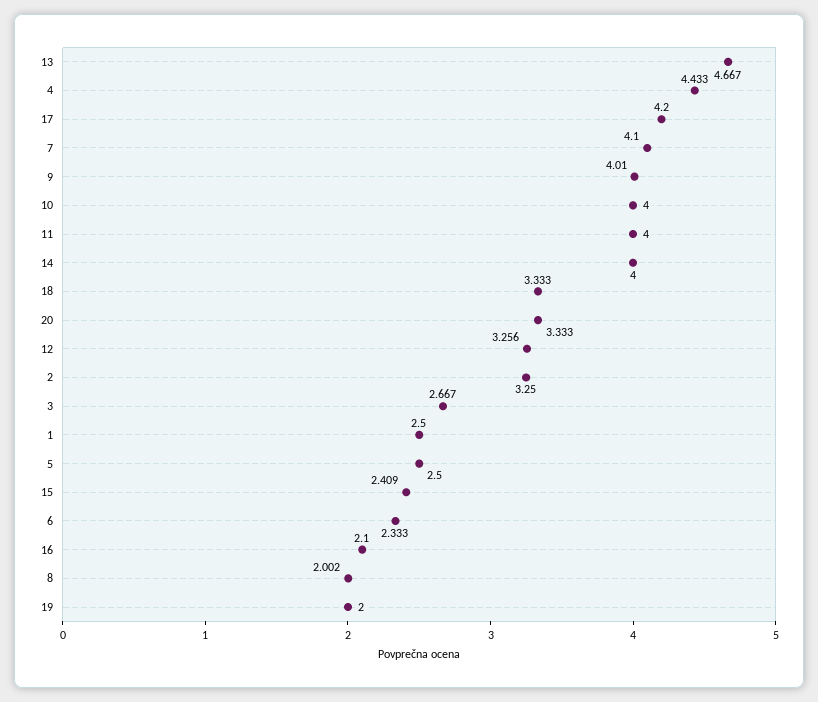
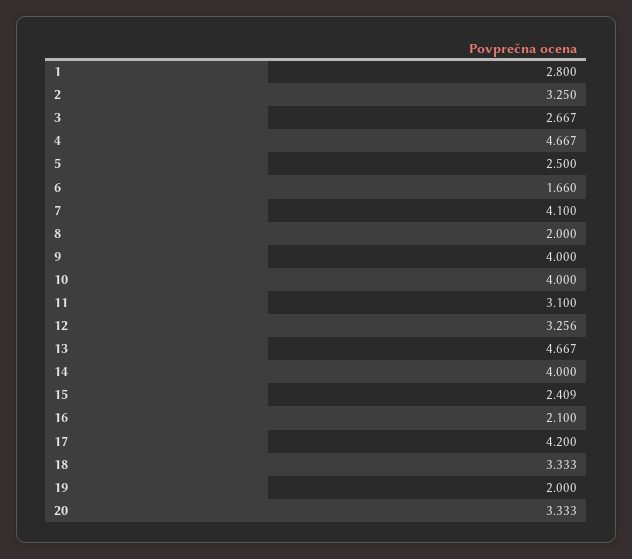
4: 4.433 -> 4.667
9: 4.01 -> 4
11: 4 -> 3.1
1: 2.5 -> 2.8
6: 2.333 -> 1.66
8: 2.002 -> 2

